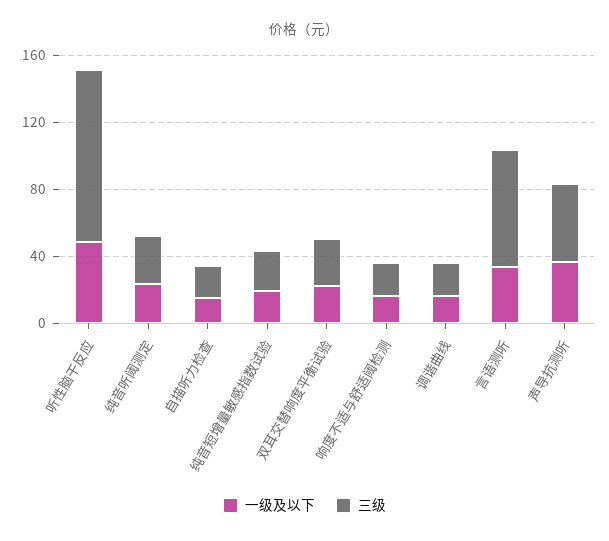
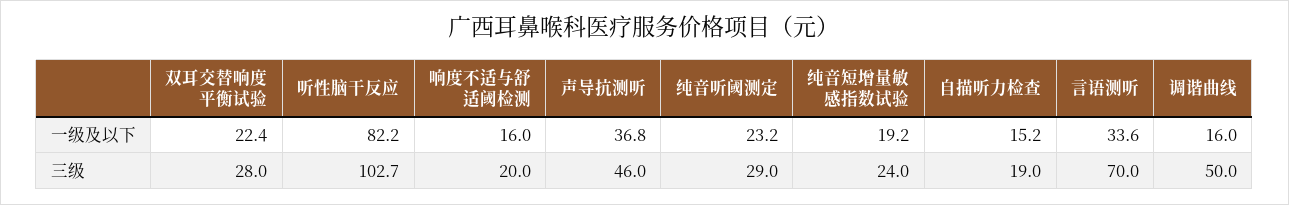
一级及以下, 听性脑干反应: 50 -> 82.2
三级, 调谐曲线: 20 -> 50

